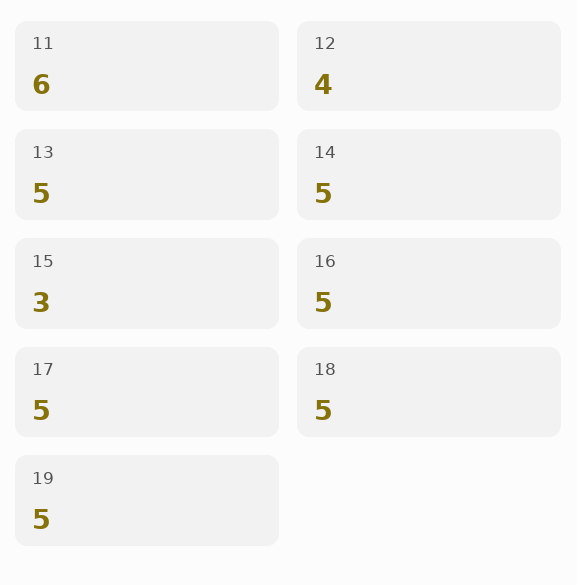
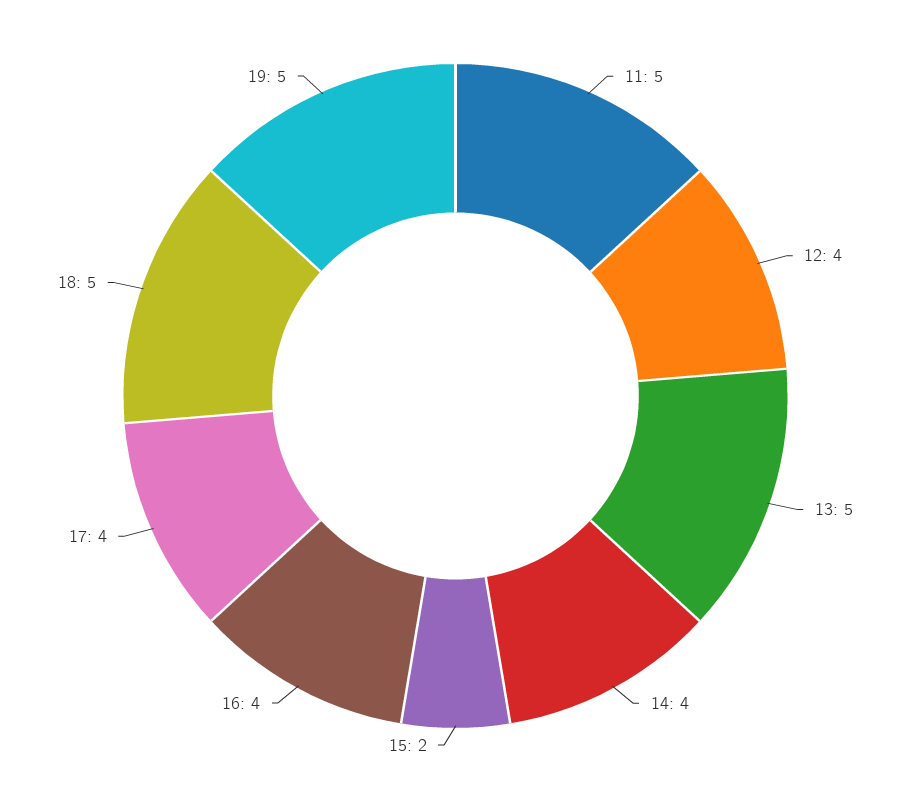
11: 6 -> 5
14: 5 -> 4
15: 3 -> 2
16: 5 -> 4
17: 5 -> 4

